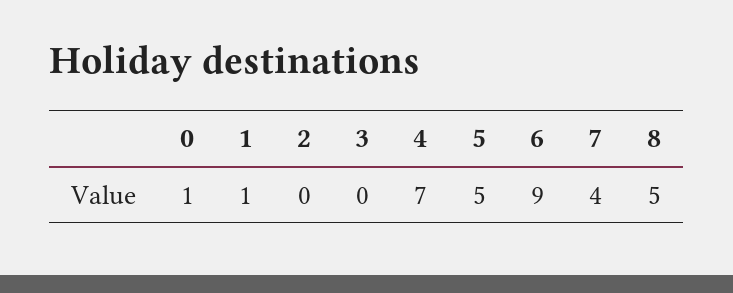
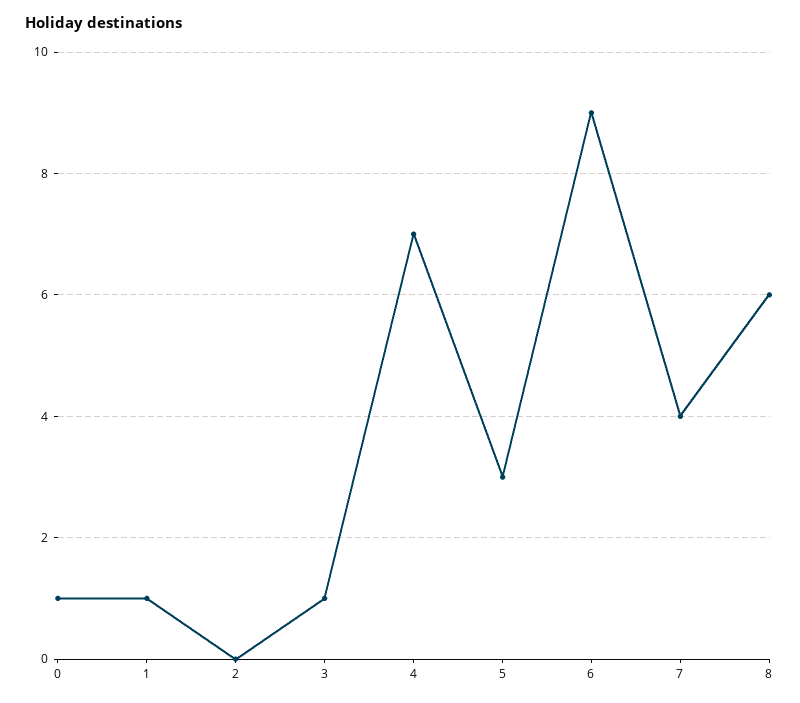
3: 0 -> 1
5: 5 -> 3
8: 5 -> 6

